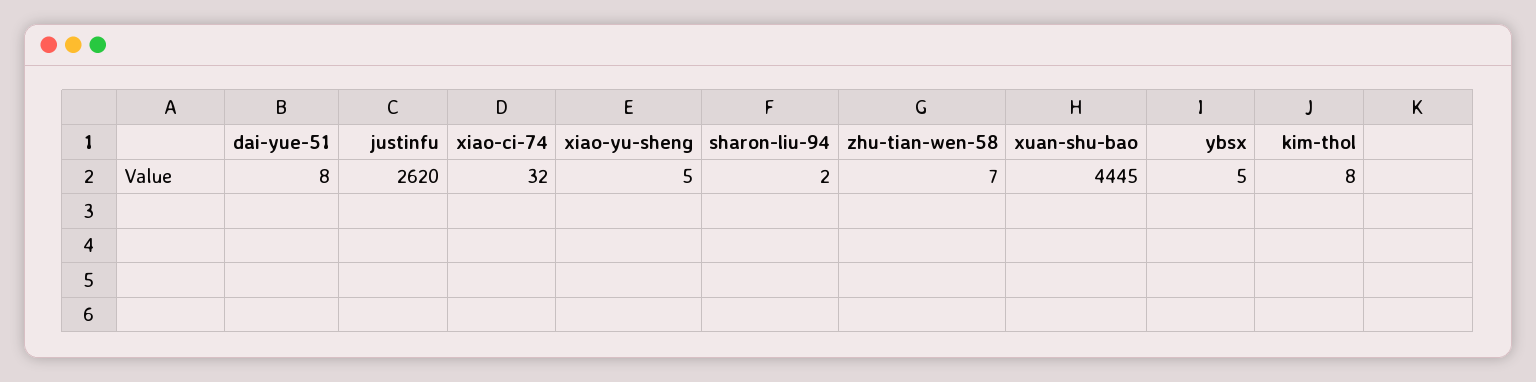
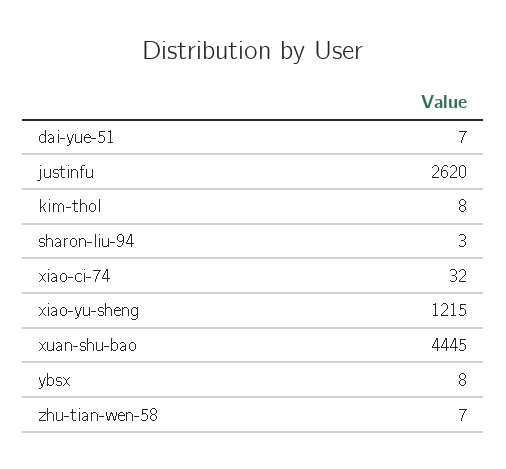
dai-yue-51: 8 -> 7
xiao-yu-sheng: 5 -> 1215
sharon-liu-94: 2 -> 3
ybsx: 5 -> 8

